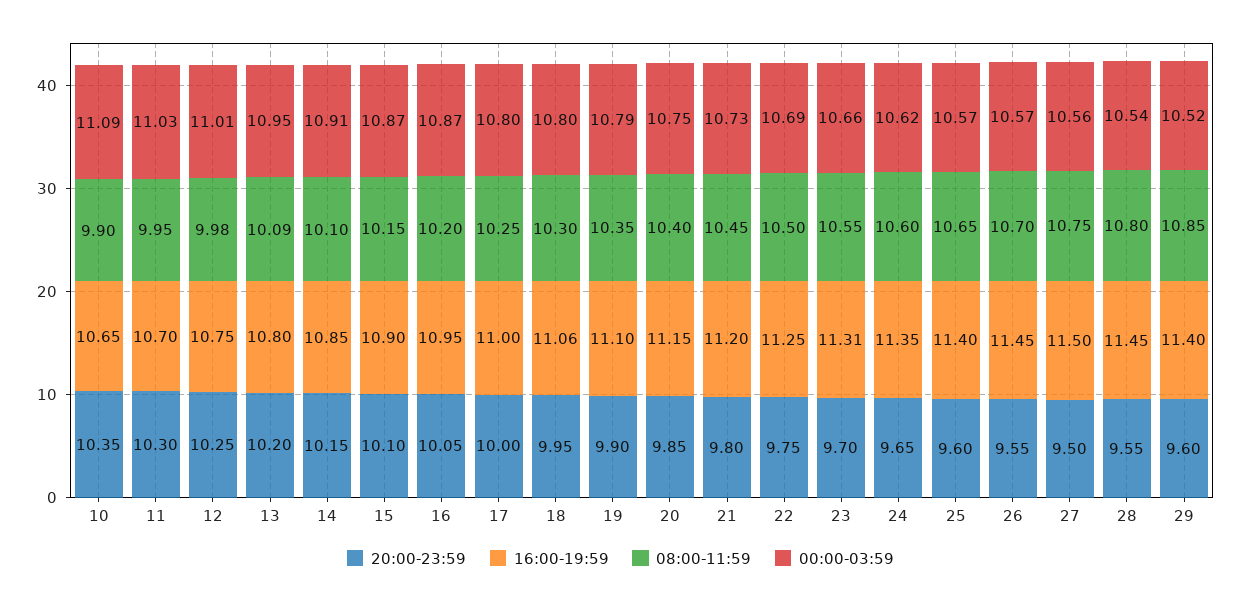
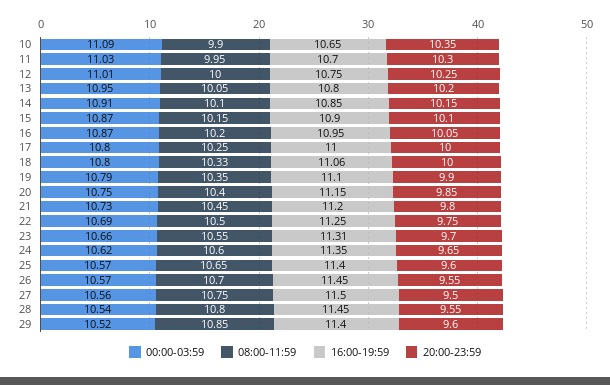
08:00-11:59, 12: 9.98 -> 10
08:00-11:59, 13: 10.09 -> 10.05
20:00-23:59, 18: 9.95 -> 10
08:00-11:59, 18: 10.3 -> 10.33

